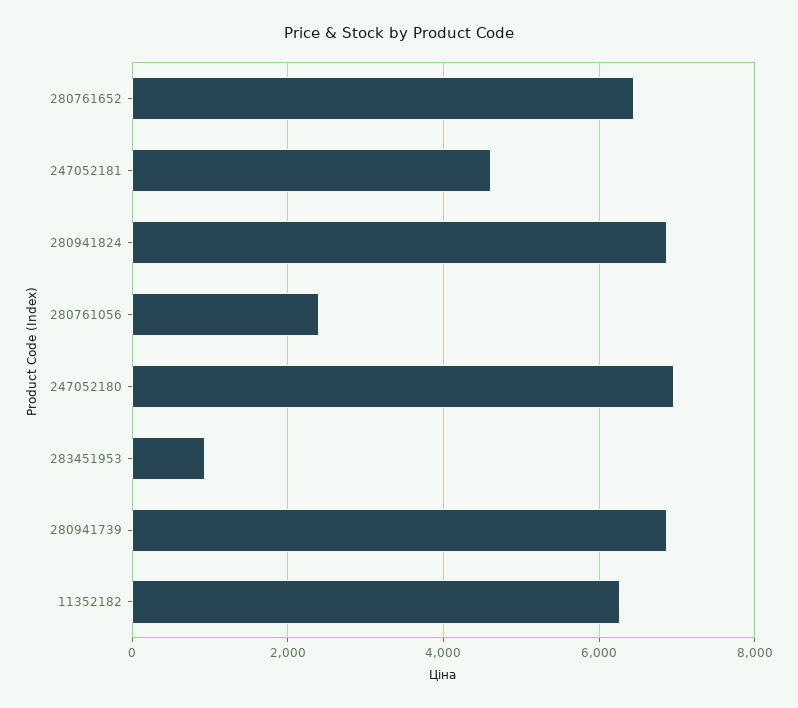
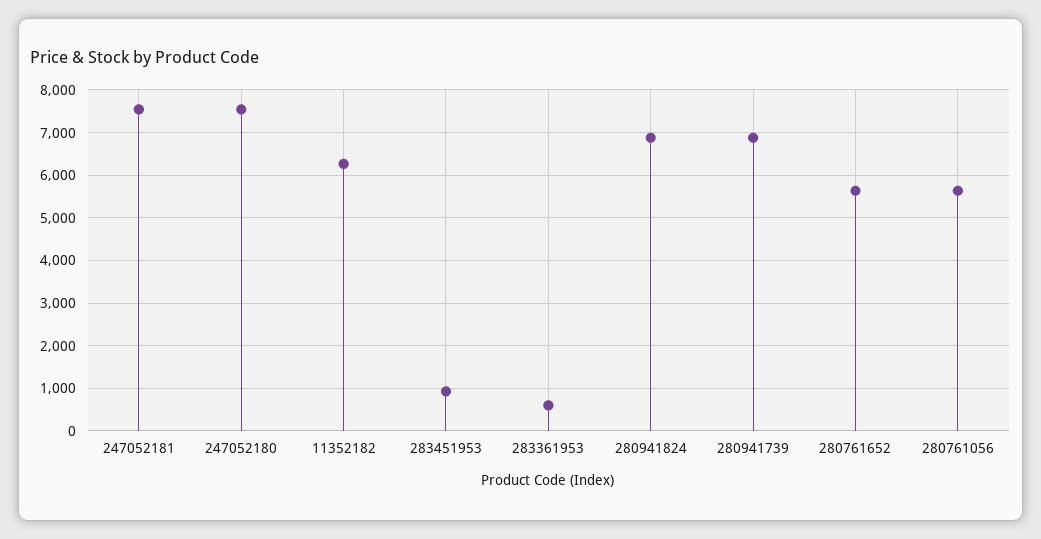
280761652: 6400 -> 5600
247052181: 4600 -> 7600
280761056: 2400 -> 5600
247052180: 7000 -> 7600
283361953: none -> 600

